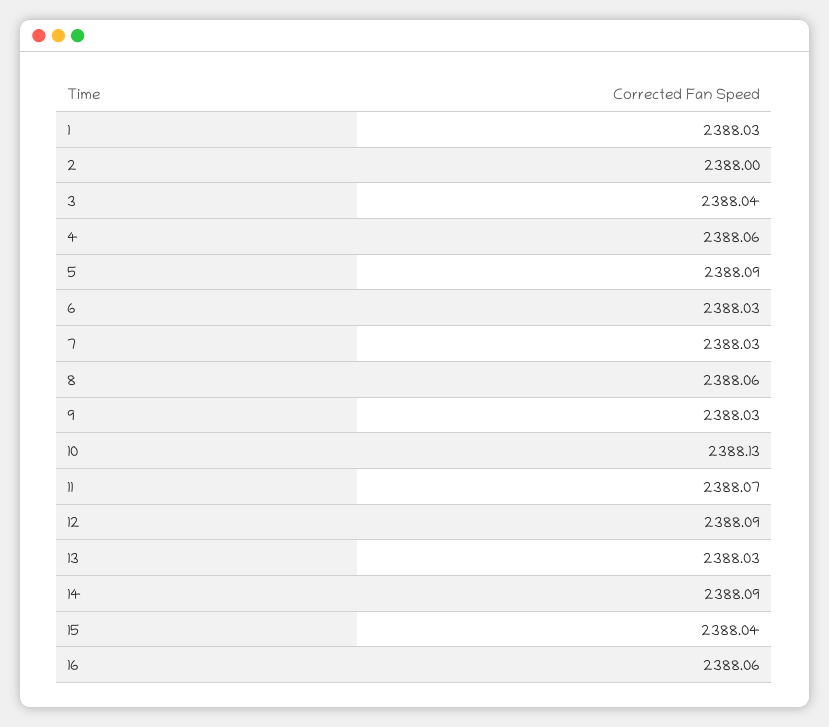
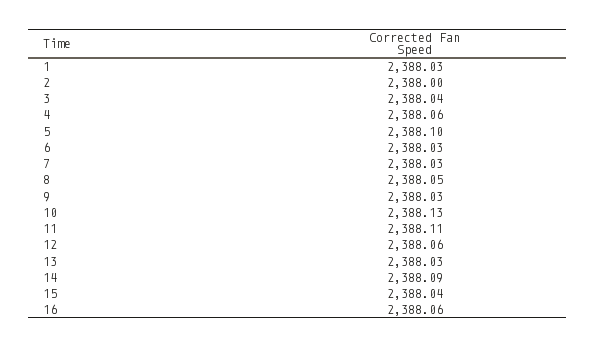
5: 2388.09 -> 2388.1
8: 2388.06 -> 2388.05
11: 2388.07 -> 2388.11
12: 2388.09 -> 2388.06

